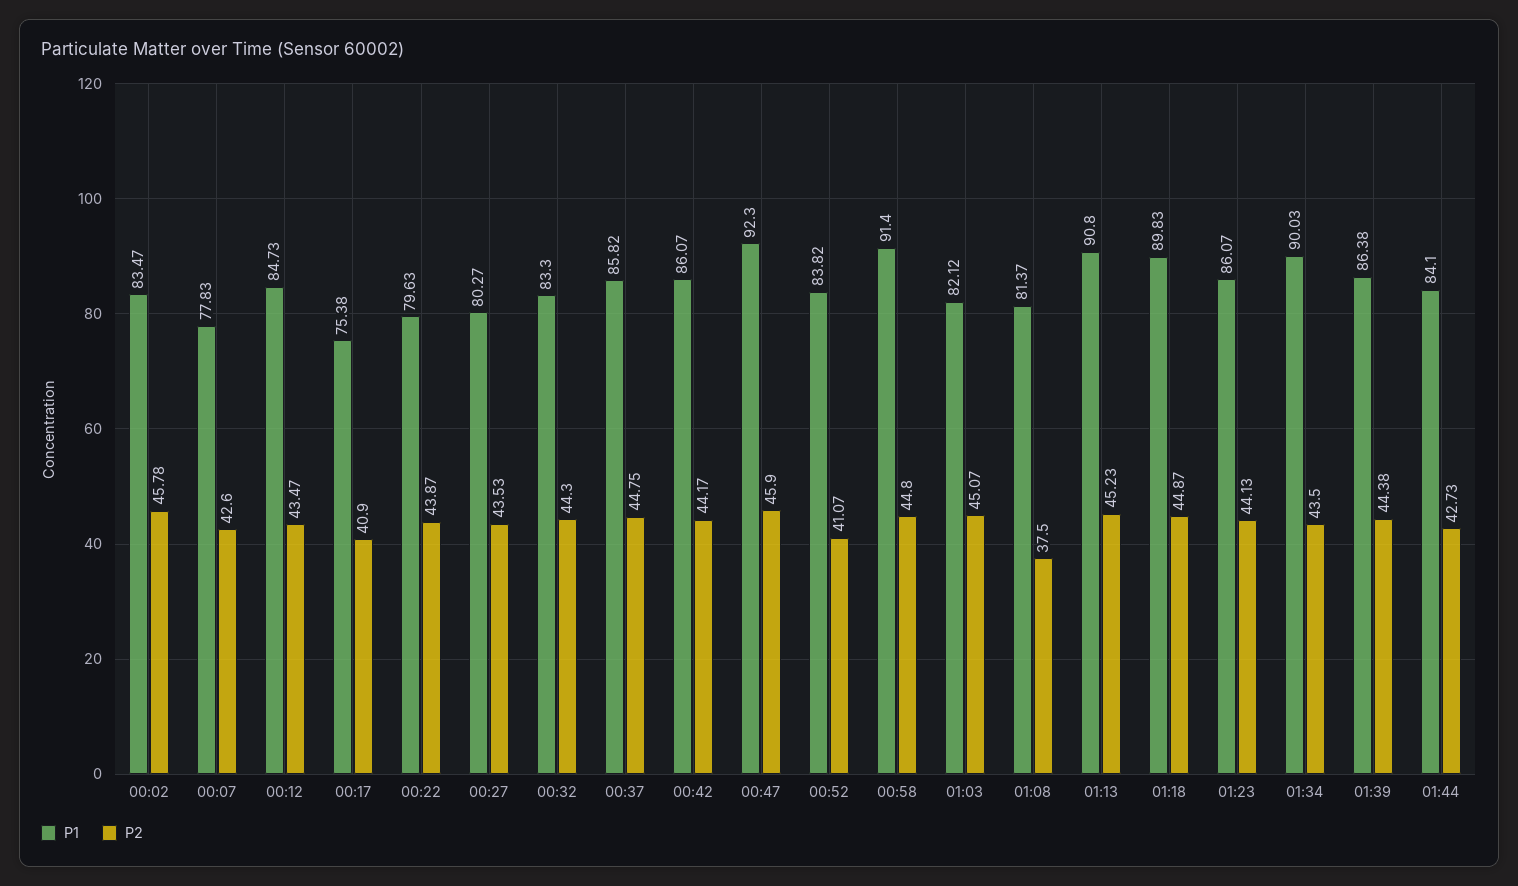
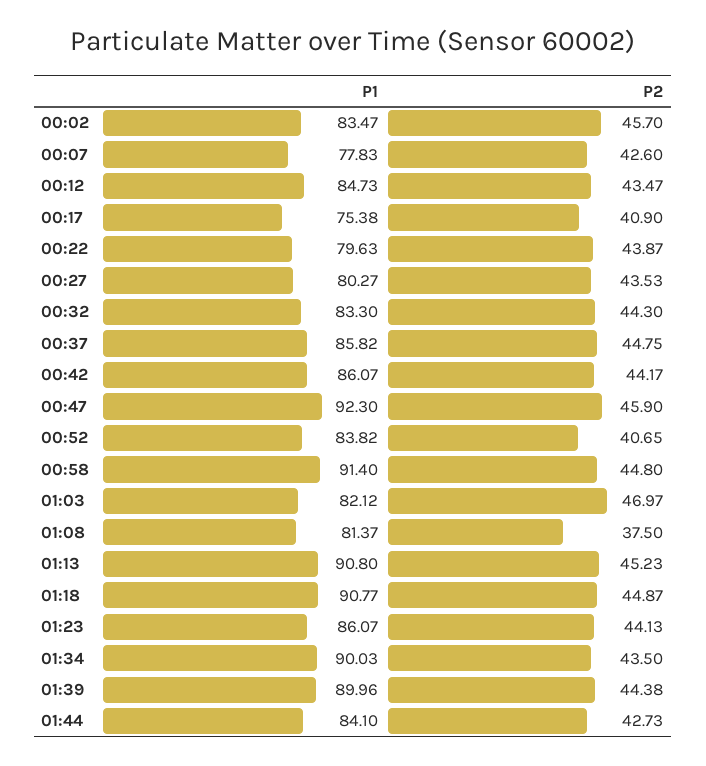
P2, 00:02: 45.78 -> 45.7
P2, 00:52: 41.07 -> 40.65
P2, 01:03: 45.07 -> 46.97
P1, 01:18: 89.83 -> 90.77
P1, 01:39: 86.38 -> 89.96

